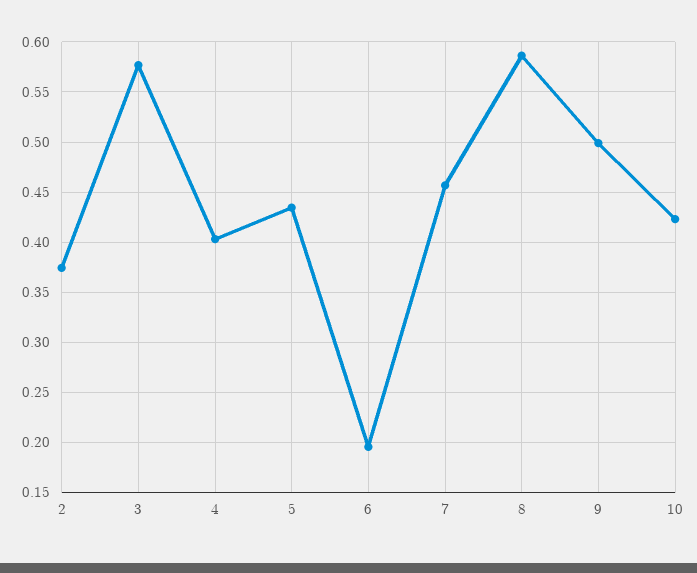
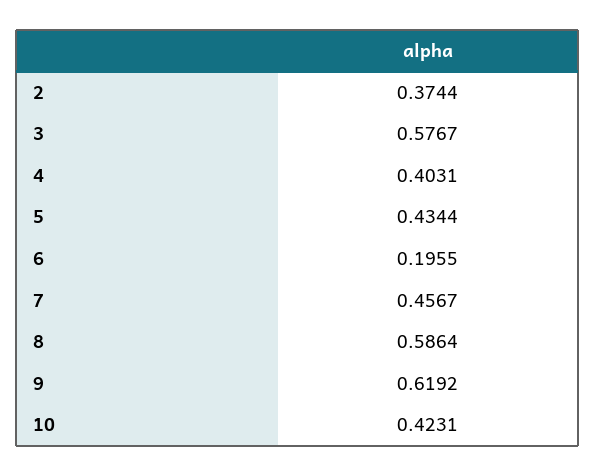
9: 0.5 -> 0.6192

